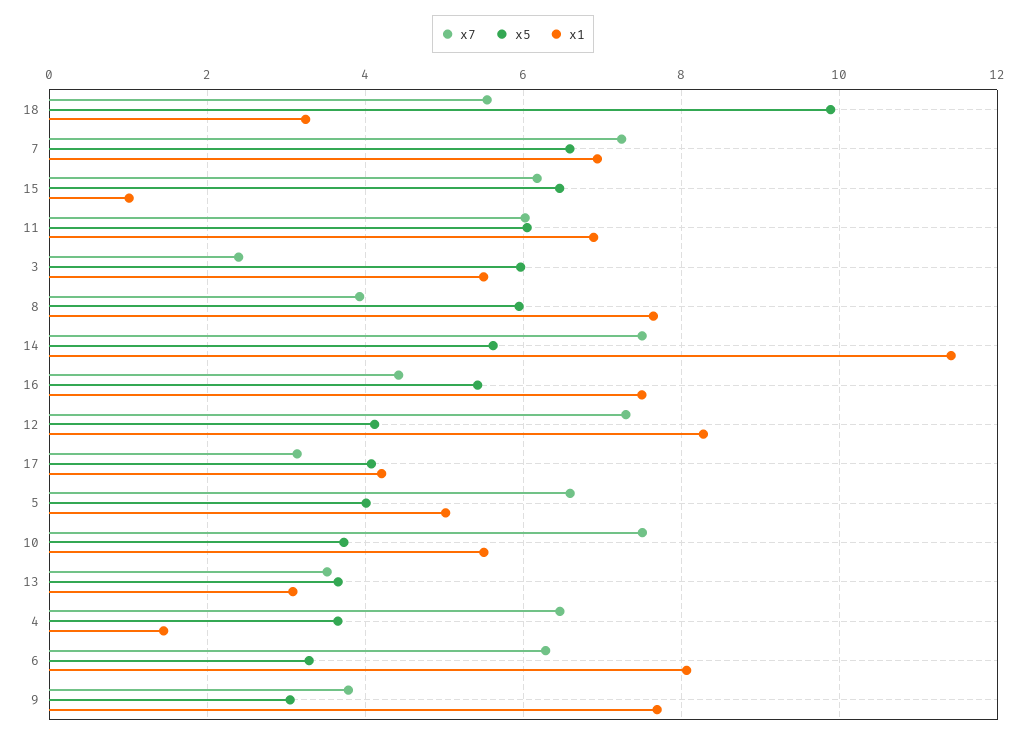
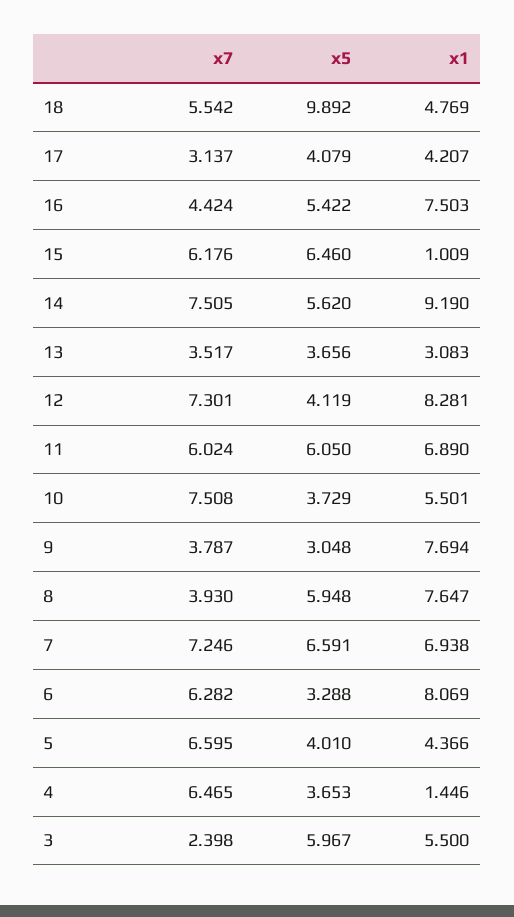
x1, 18: 3.2 -> 4.769
x1, 14: 11.4 -> 9.19
x1, 5: 5 -> 4.366

